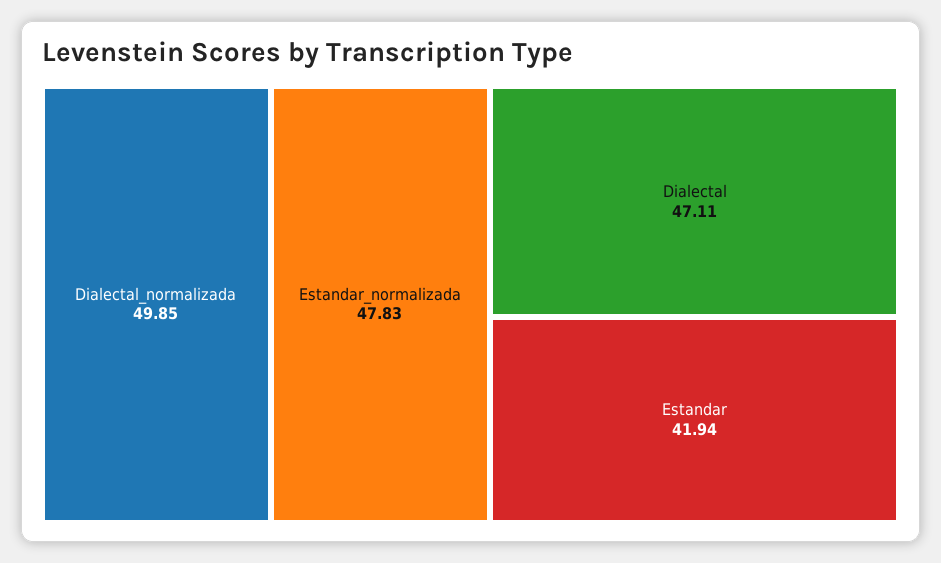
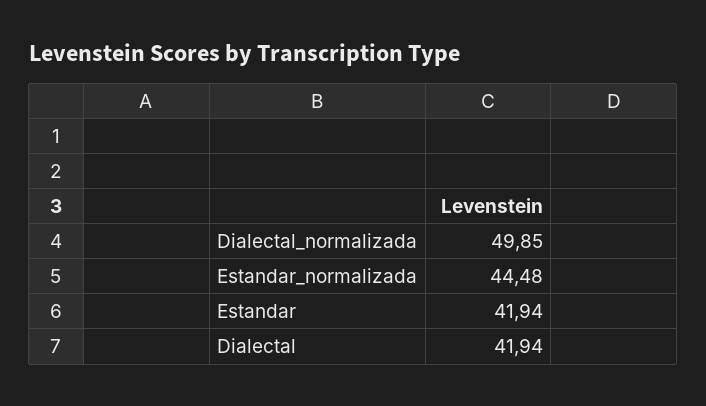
Estandar_normalizada: 47.83 -> 44.48
Dialectal: 47.11 -> 41.94

